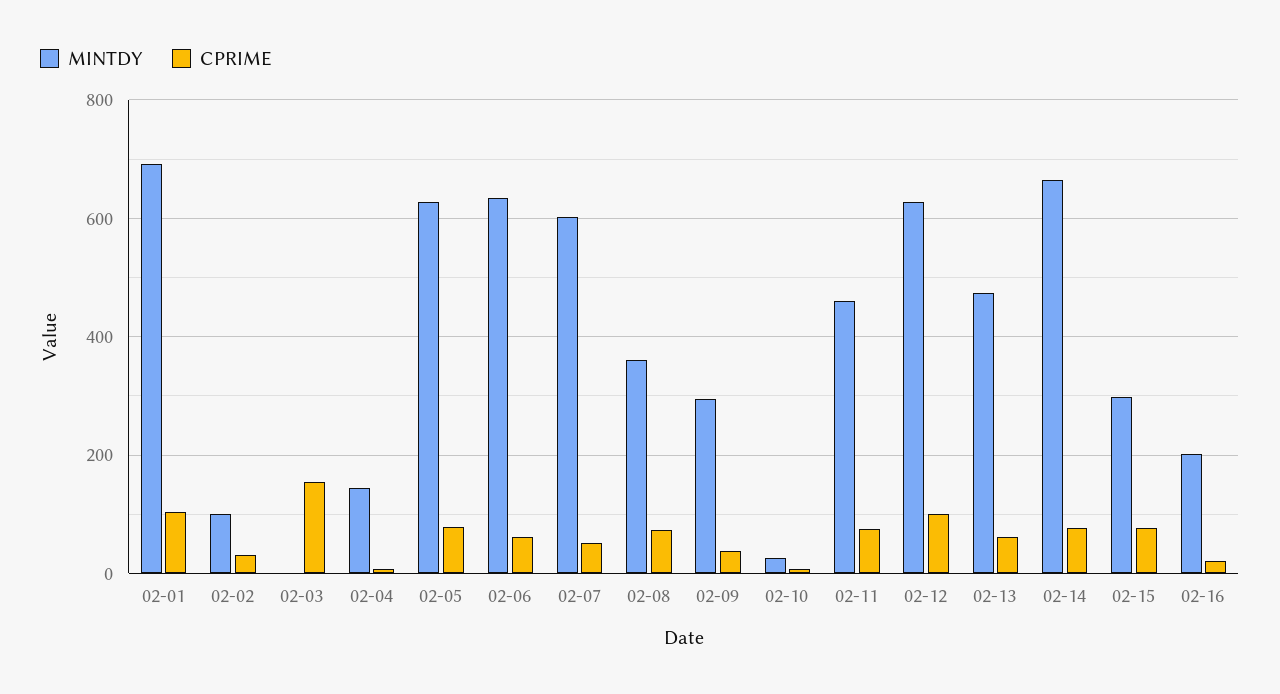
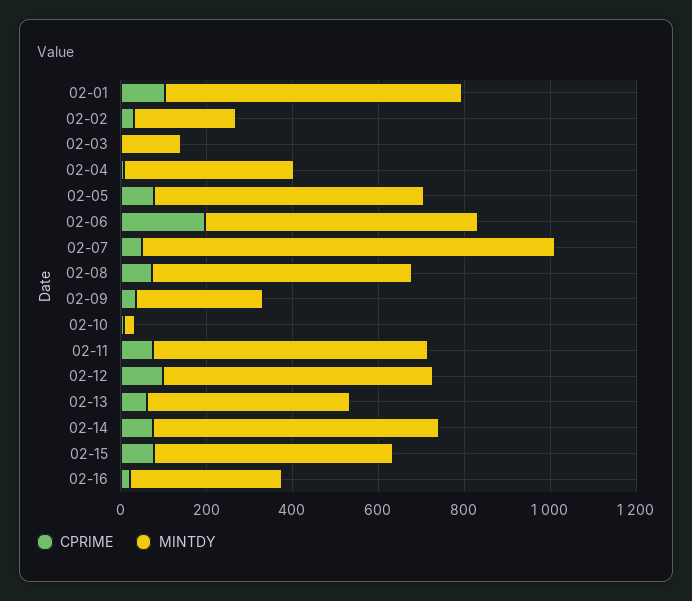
MINTDY, 02-02: 100 -> 250
MINTDY, 02-03: 0 -> 150
CPRIME, 02-03: 160 -> 0
MINTDY, 02-04: 140 -> 400
CPRIME, 02-06: 60 -> 200
MINTDY, 02-07: 600 -> 950
MINTDY, 02-08: 360 -> 600
MINTDY, 02-11: 460 -> 650
MINTDY, 02-15: 300 -> 550
MINTDY, 02-16: 200 -> 350

